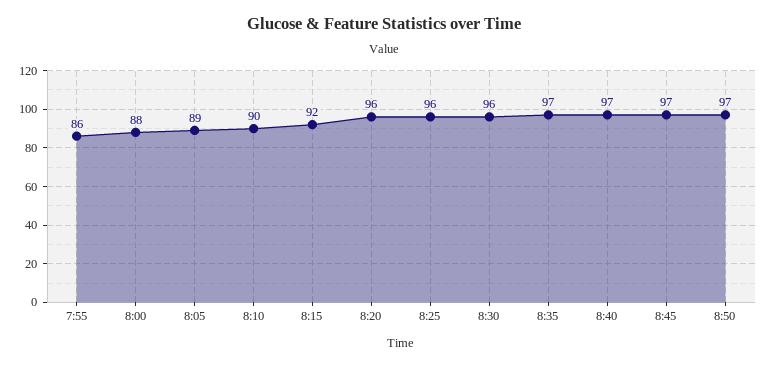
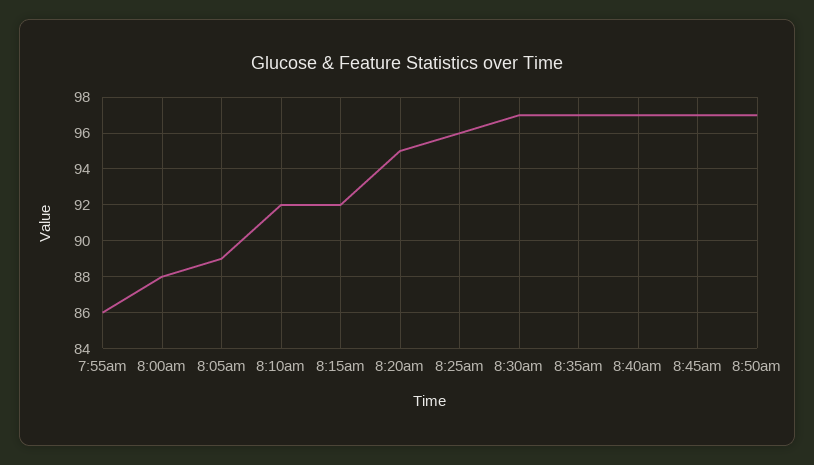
8:10: 90 -> 92
8:20: 96 -> 95
8:30: 96 -> 97

